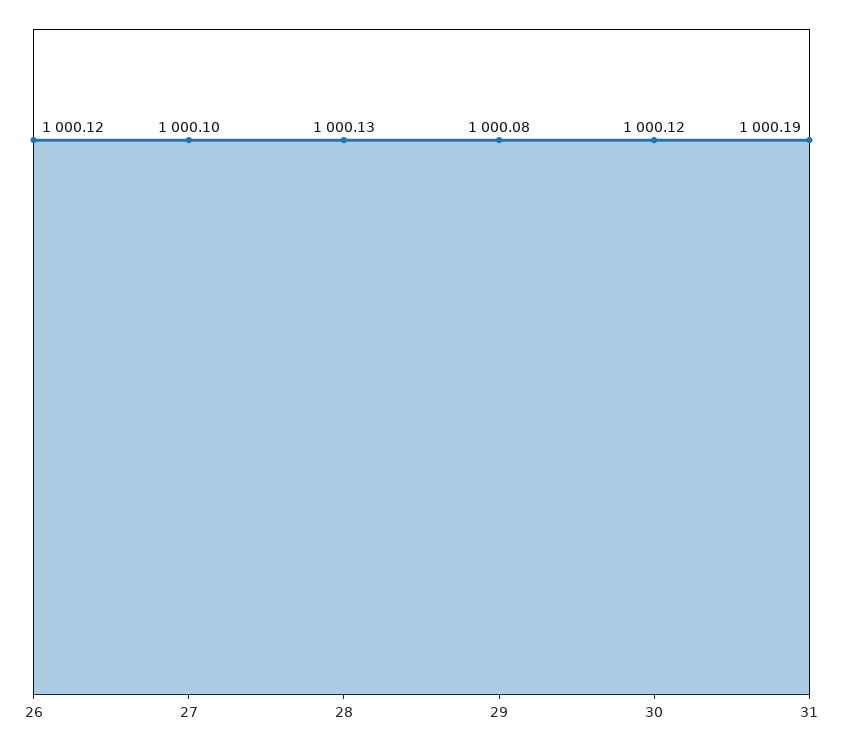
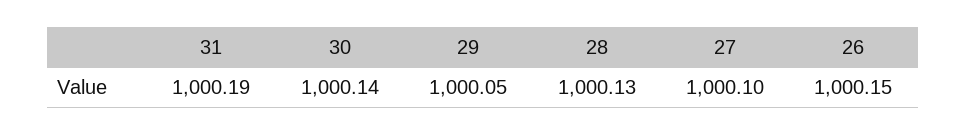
26: 1000.12 -> 1000.15
29: 1000.08 -> 1000.05
30: 1000.12 -> 1000.14

